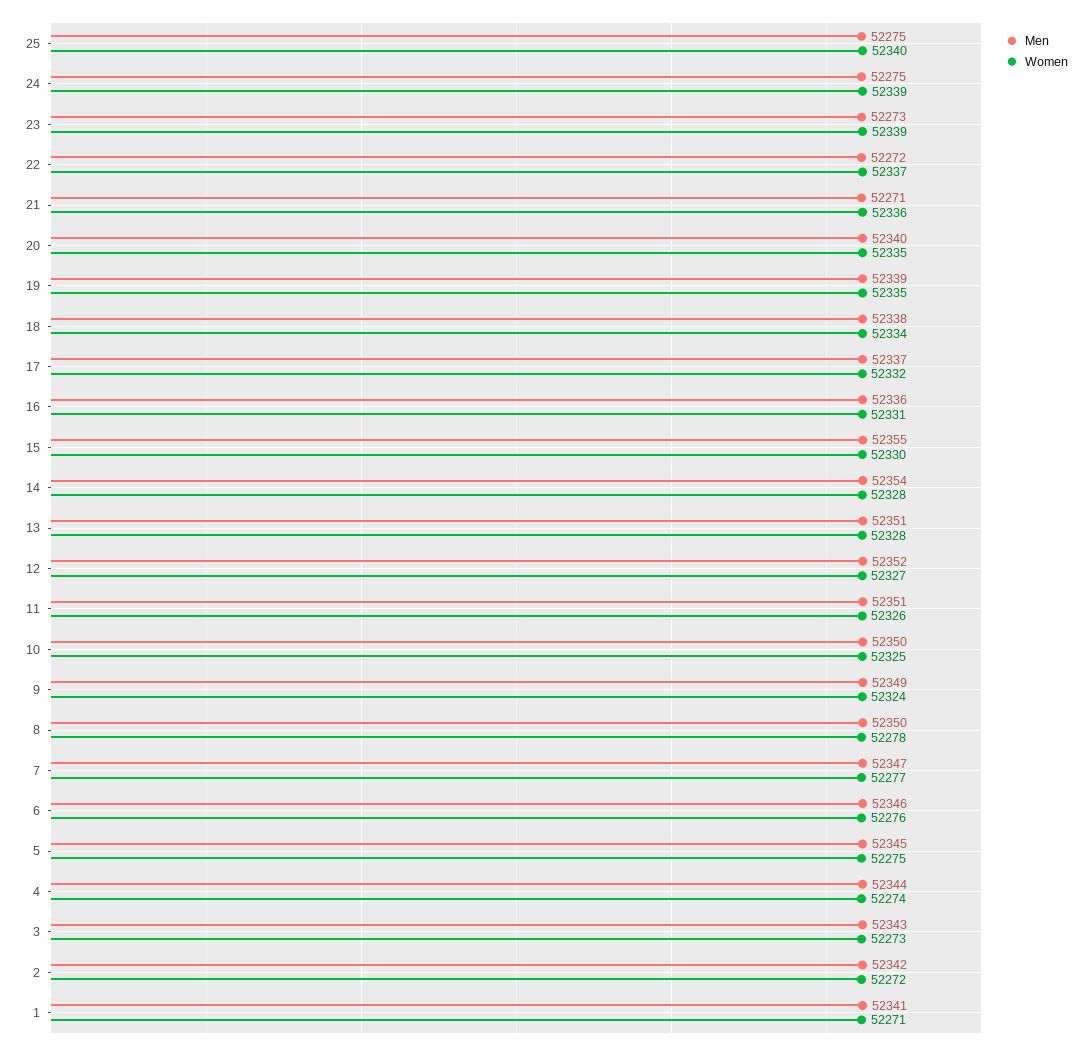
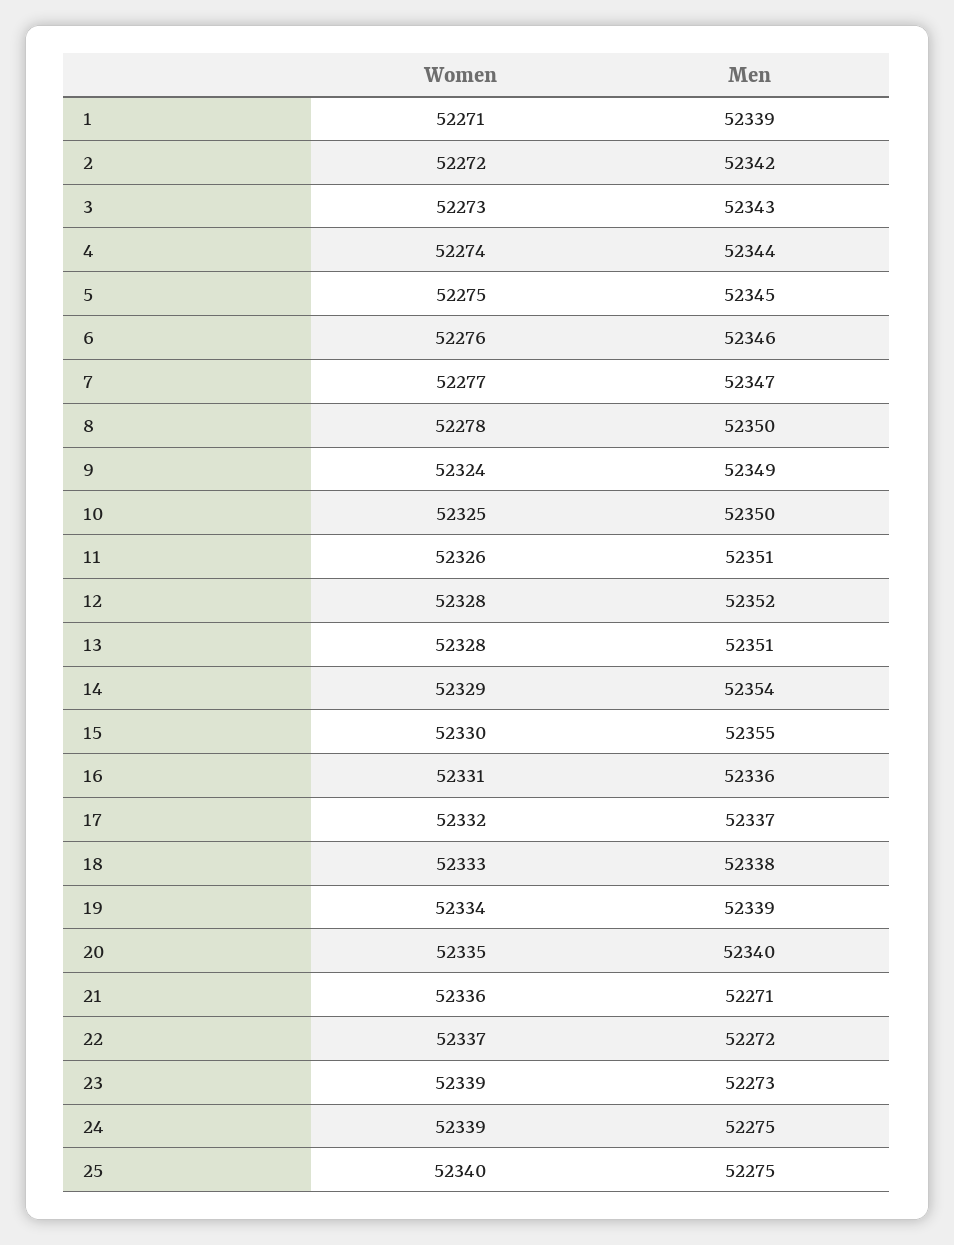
Women, 19: 52335 -> 52334
Women, 18: 52334 -> 52333
Women, 14: 52328 -> 52329
Women, 12: 52327 -> 52328
Men, 1: 52341 -> 52339

